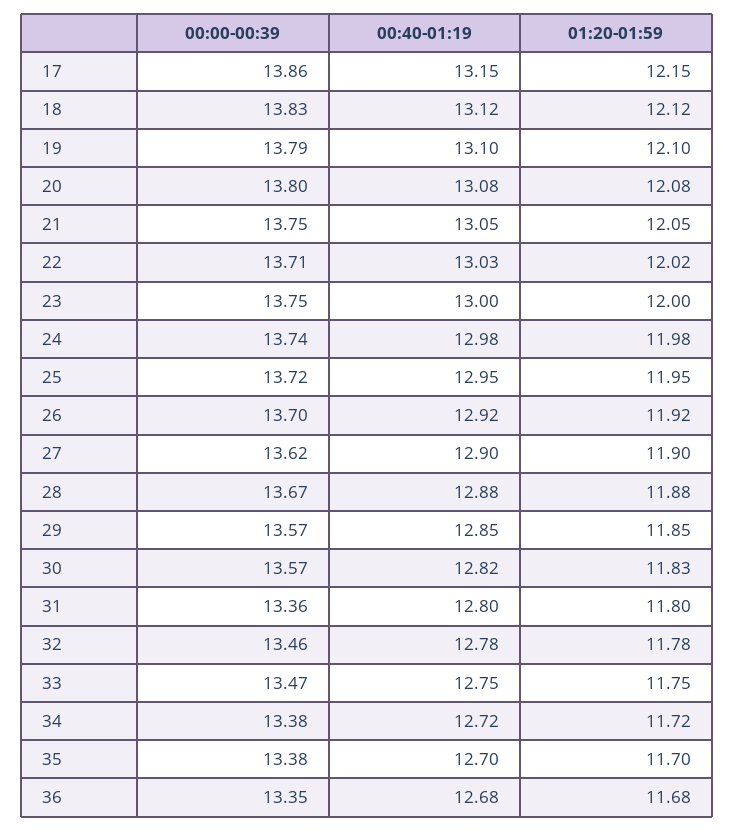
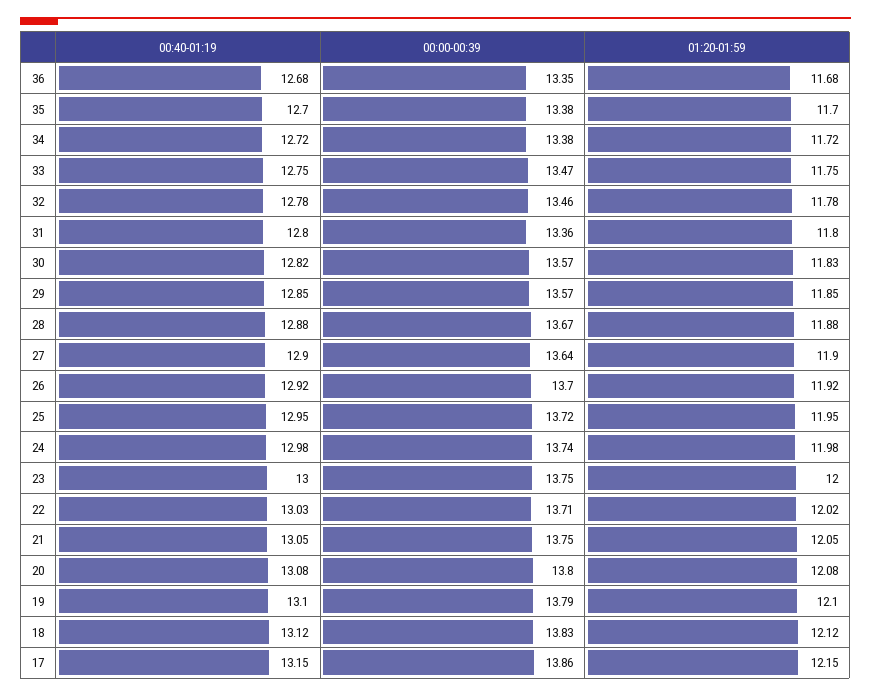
00:00-00:39, 27: 13.62 -> 13.64

